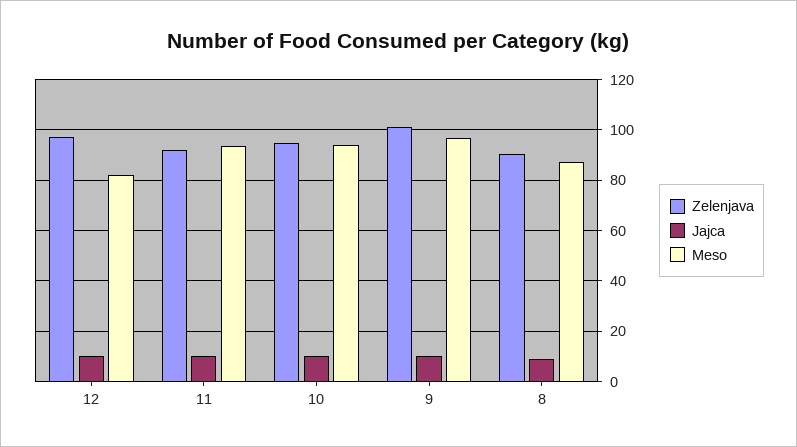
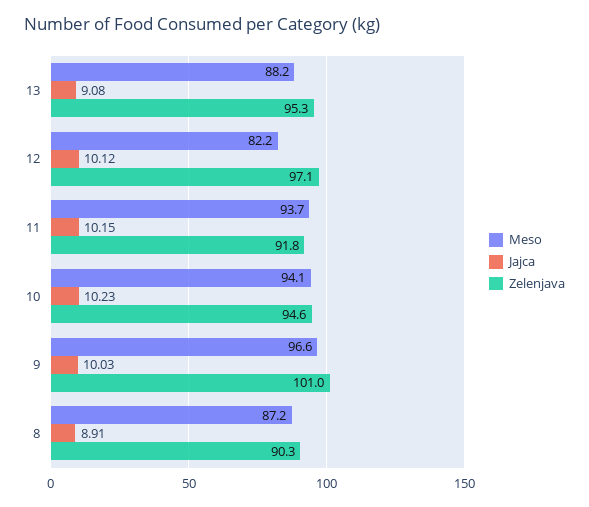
Meso, 13: none -> 88.2
Jajca, 13: none -> 9.08
Zelenjava, 13: none -> 95.3

